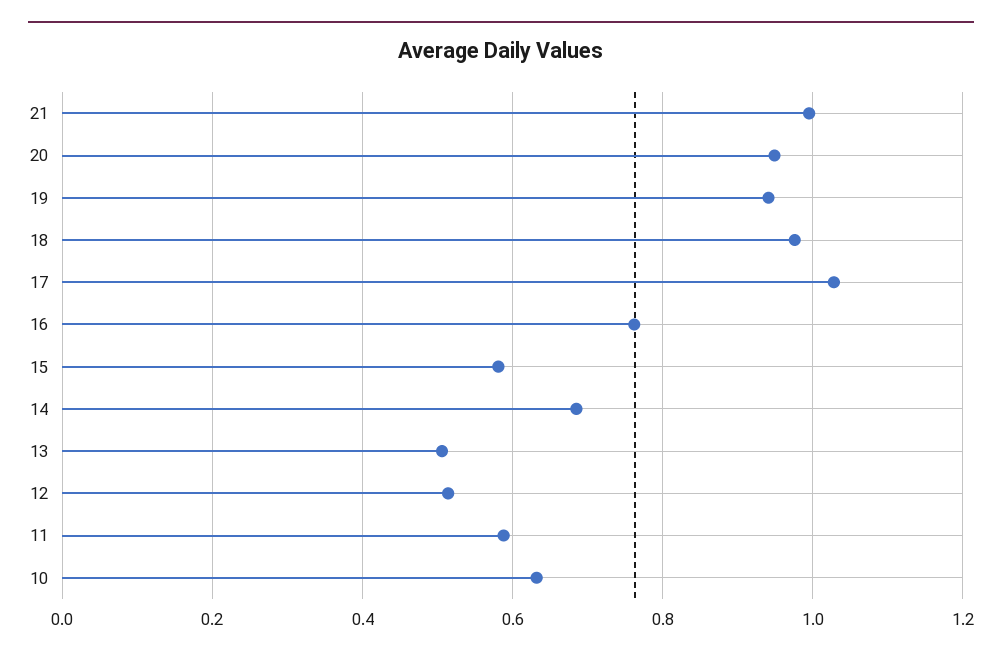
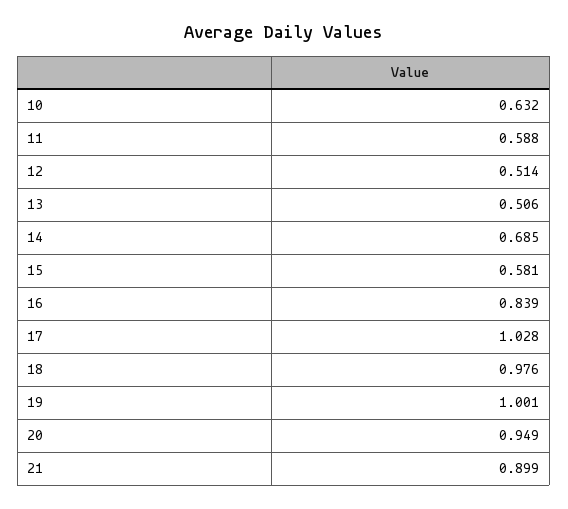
21: 1 -> 0.899
19: 0.94 -> 1.001
16: 0.76 -> 0.839

